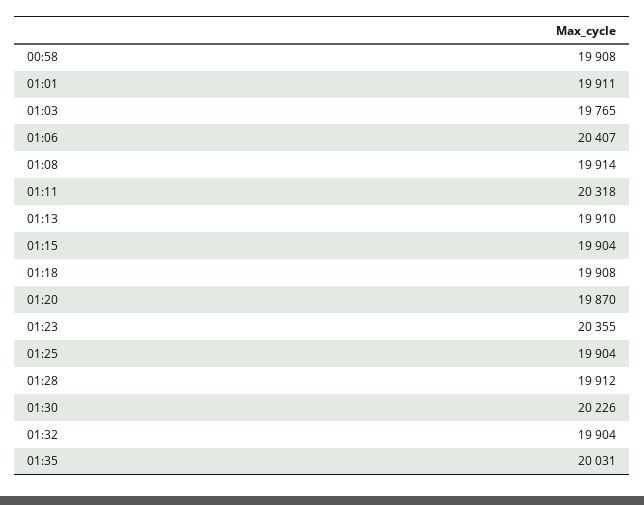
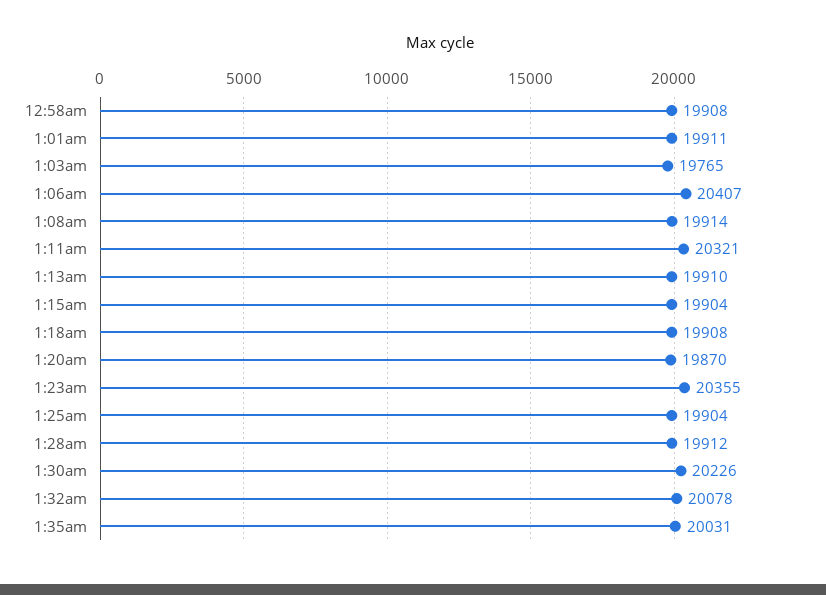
01:11: 20318 -> 20321
01:32: 19904 -> 20078

